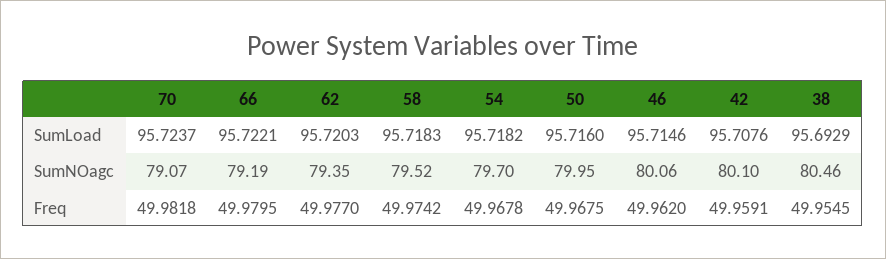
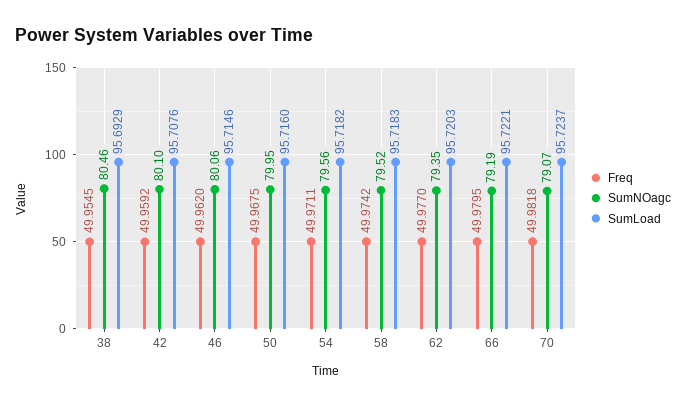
SumNOagc, 54: 79.7 -> 79.56
Freq, 54: 49.9678 -> 49.9711
Freq, 42: 49.9591 -> 49.9592

